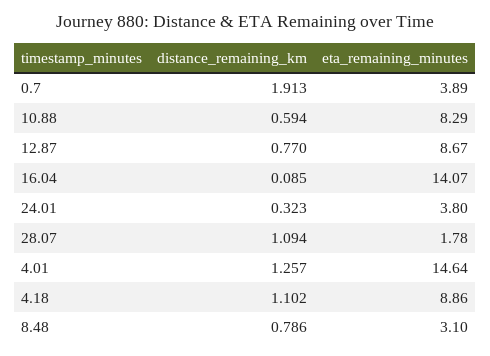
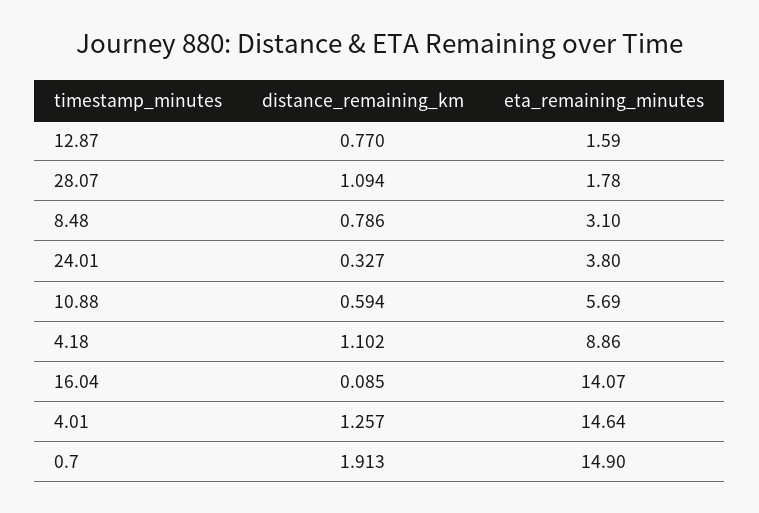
eta_remaining_minutes, 0.7: 3.89 -> 14.9
eta_remaining_minutes, 10.88: 8.29 -> 5.69
eta_remaining_minutes, 12.87: 8.67 -> 1.59
distance_remaining_km, 24.01: 0.323 -> 0.327

